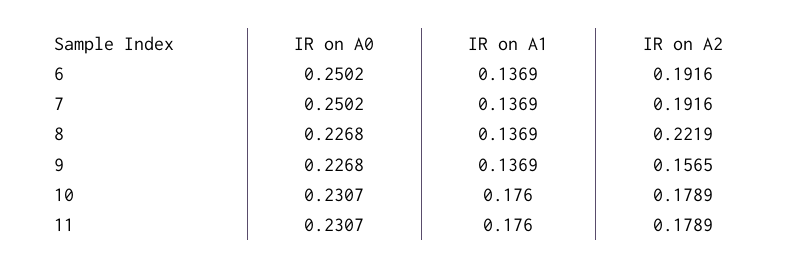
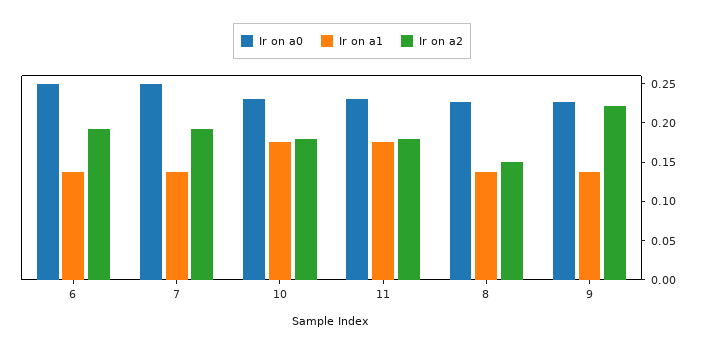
IR on A2, 8: 0.2219 -> 0.15
IR on A2, 9: 0.1565 -> 0.225

